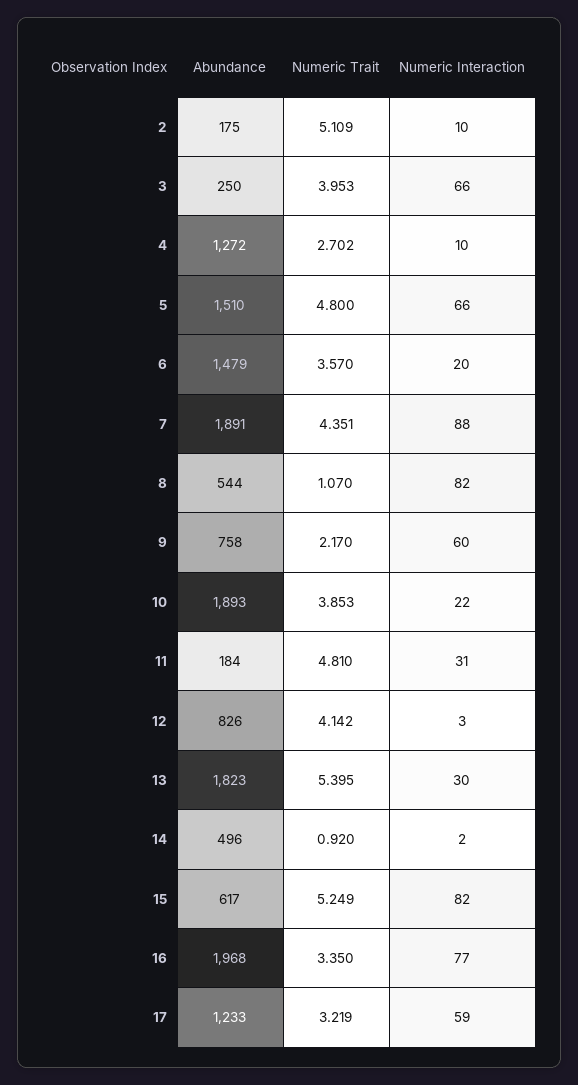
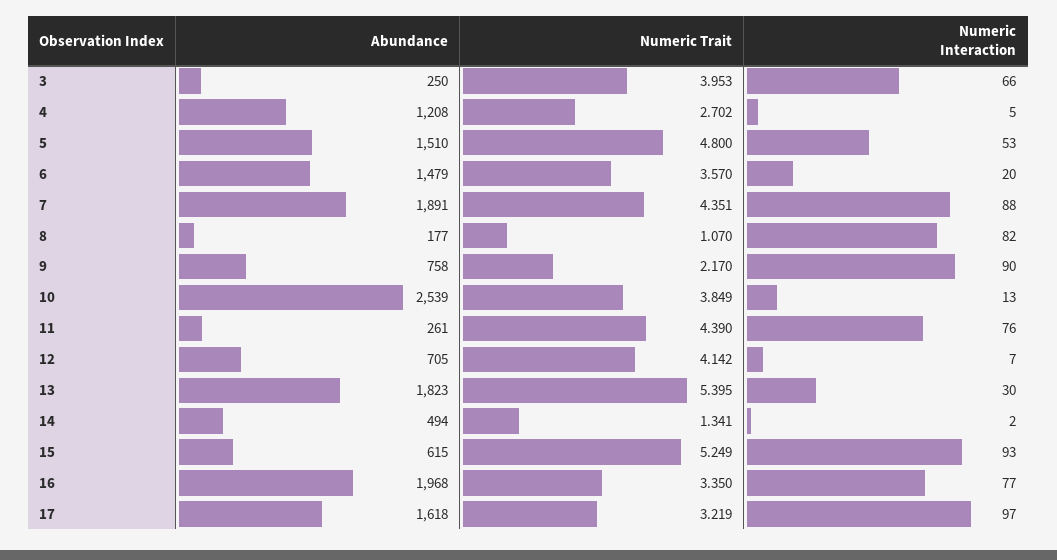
Abundance, 2: 175 -> none
Numeric Trait, 2: 5.109 -> none
Numeric Interaction, 2: 10 -> none
Abundance, 4: 1272 -> 1208
Numeric Interaction, 4: 10 -> 5
Numeric Interaction, 5: 66 -> 53
Abundance, 8: 544 -> 177
Numeric Interaction, 9: 60 -> 90
Abundance, 10: 1893 -> 2539
Numeric Trait, 10: 3.853 -> 3.849
Numeric Interaction, 10: 22 -> 13
Abundance, 11: 184 -> 261
Numeric Trait, 11: 4.81 -> 4.39
Numeric Interaction, 11: 31 -> 76
Abundance, 12: 826 -> 705
Numeric Interaction, 12: 3 -> 7
Abundance, 14: 496 -> 494
Numeric Trait, 14: 0.92 -> 1.341
Abundance, 15: 617 -> 615
Numeric Interaction, 15: 82 -> 93
Abundance, 17: 1233 -> 1618
Numeric Interaction, 17: 59 -> 97

